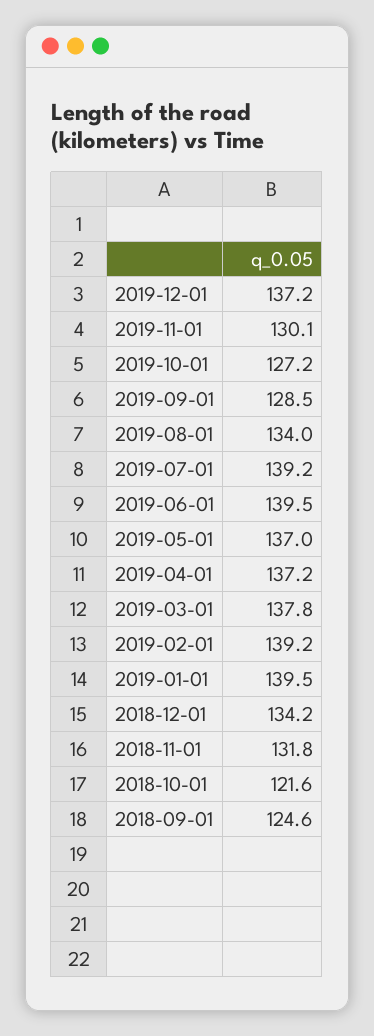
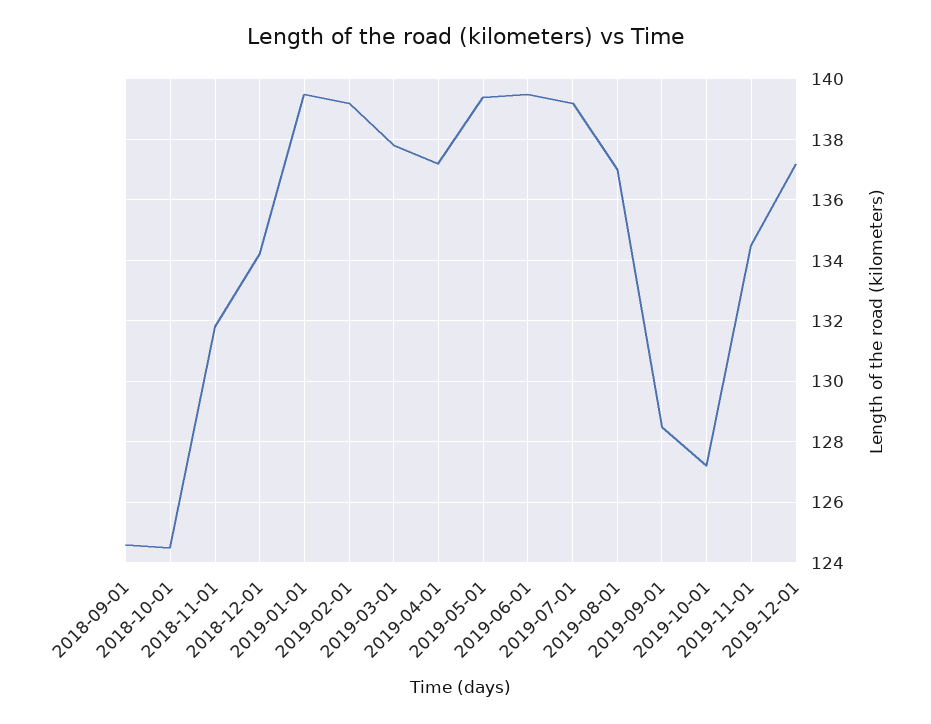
2019-11-01: 130.1 -> 134.5
2019-08-01: 134 -> 137
2019-05-01: 137 -> 139.5
2018-10-01: 121.6 -> 124.5

